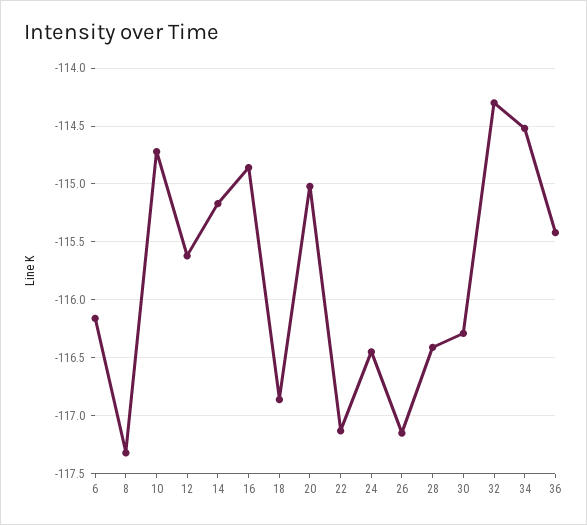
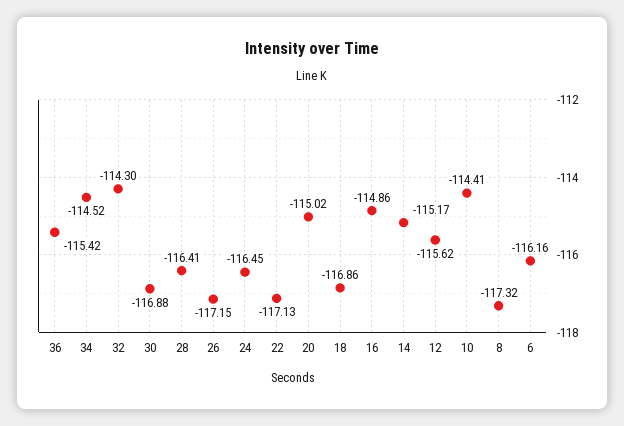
10: -114.7 -> -114.41
30: -116.3 -> -116.88

